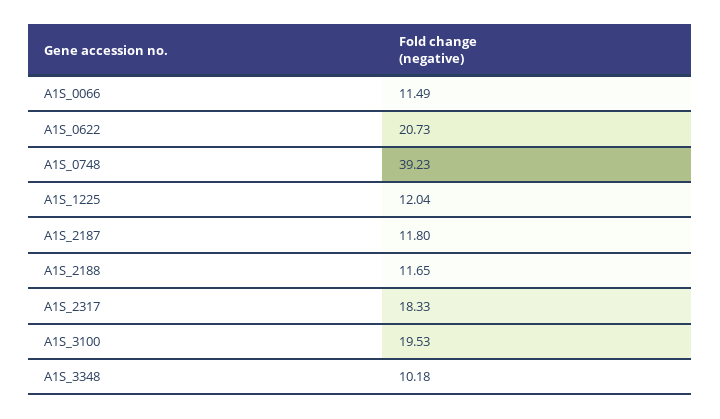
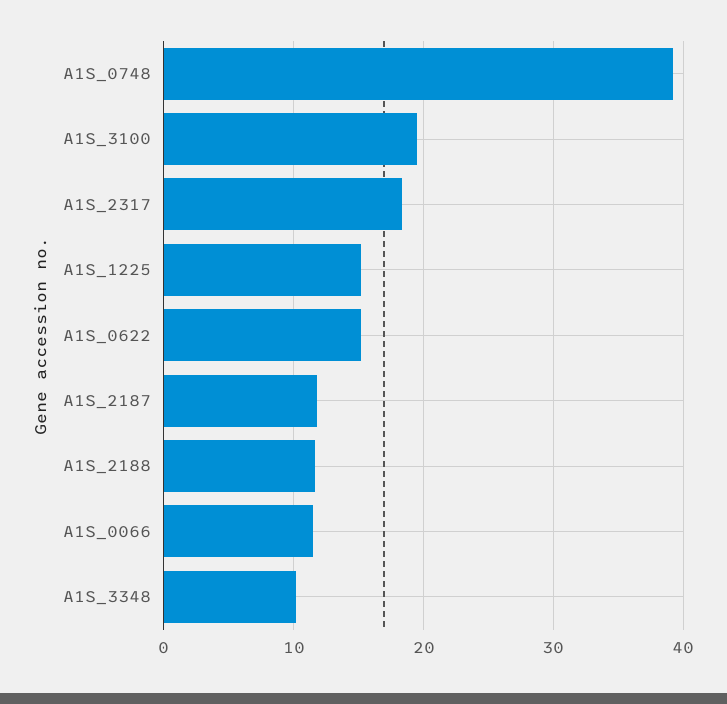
A1S_0622: 20.73 -> 15
A1S_1225: 12.04 -> 15

